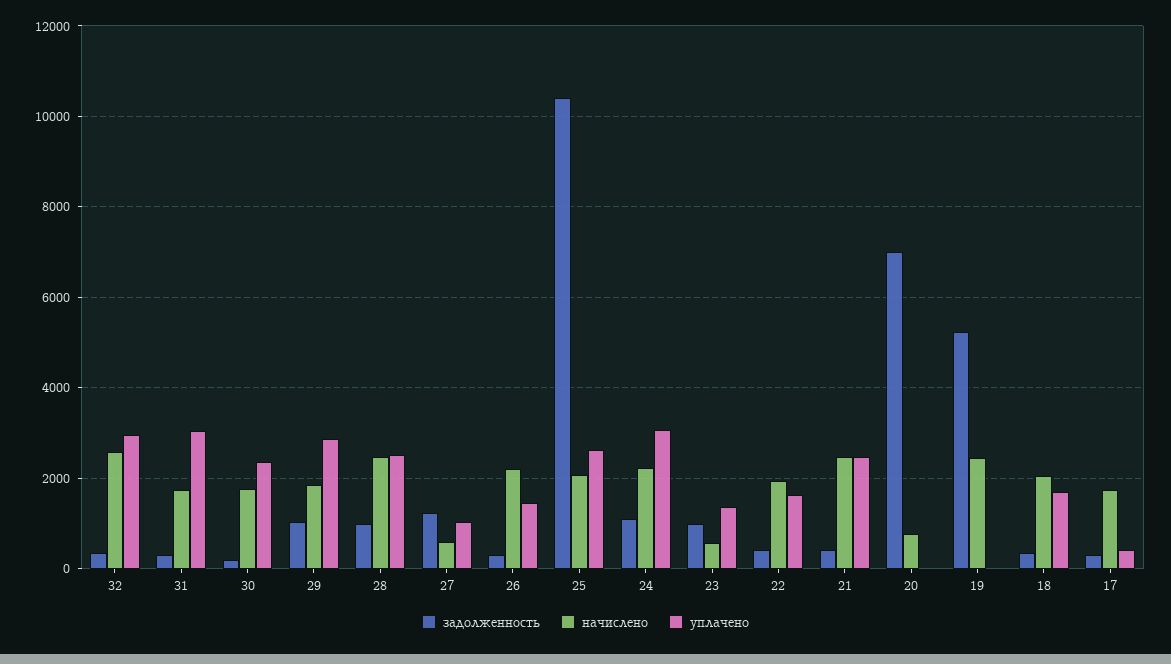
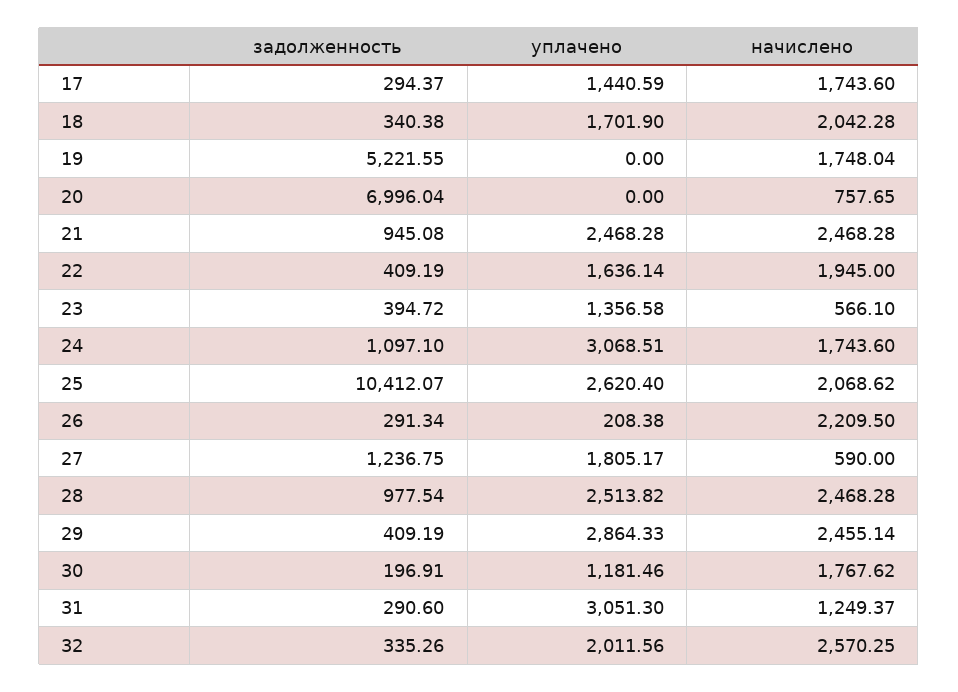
уплачено, 32: 3000 -> 2011.56
начислено, 31: 1800 -> 1249.37
уплачено, 30: 2400 -> 1181.46
задолженность, 29: 1000 -> 409.19
начислено, 29: 1800 -> 2455.14
уплачено, 27: 1000 -> 1805.17
уплачено, 26: 1400 -> 208.38
начислено, 24: 2200 -> 1743.6
задолженность, 23: 1000 -> 394.72
задолженность, 21: 400 -> 945.08
начислено, 19: 2400 -> 1748.04
уплачено, 17: 400 -> 1440.59

